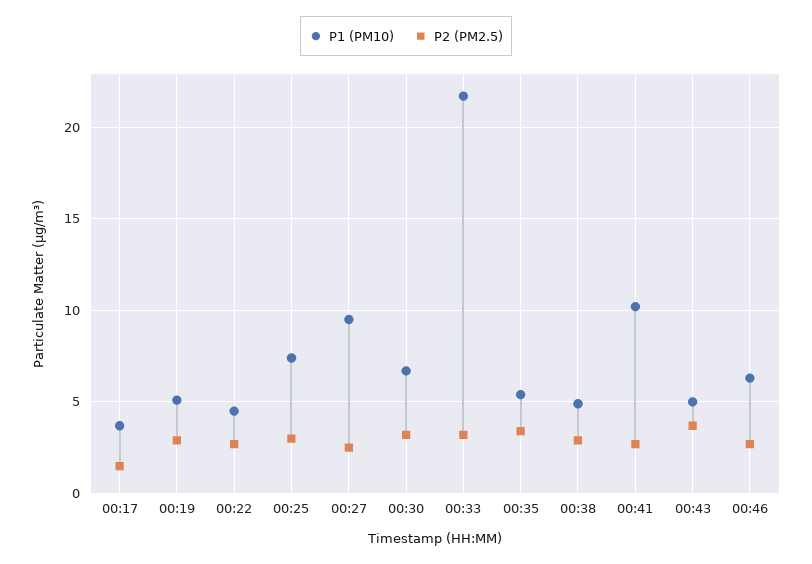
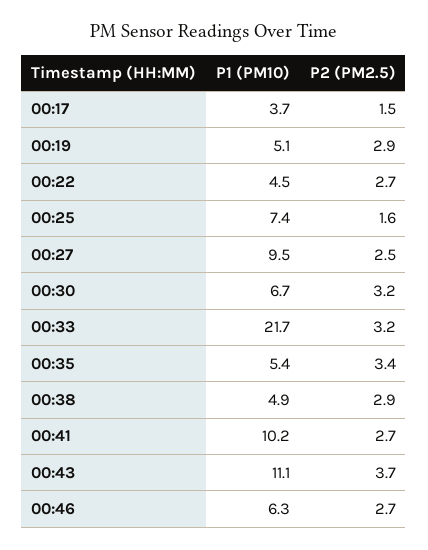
P2 (PM2.5), 00:25: 3 -> 1.6
P1 (PM10), 00:43: 5 -> 11.1

